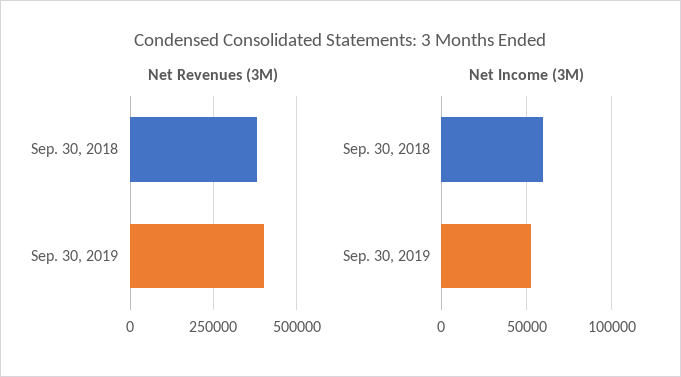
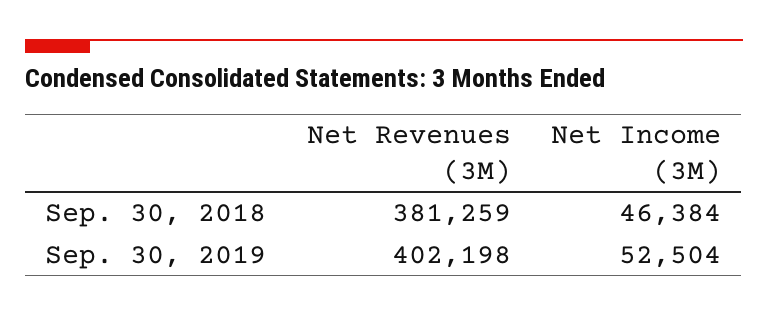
Net Income (3M), Sep. 30, 2018: 60000 -> 46384

